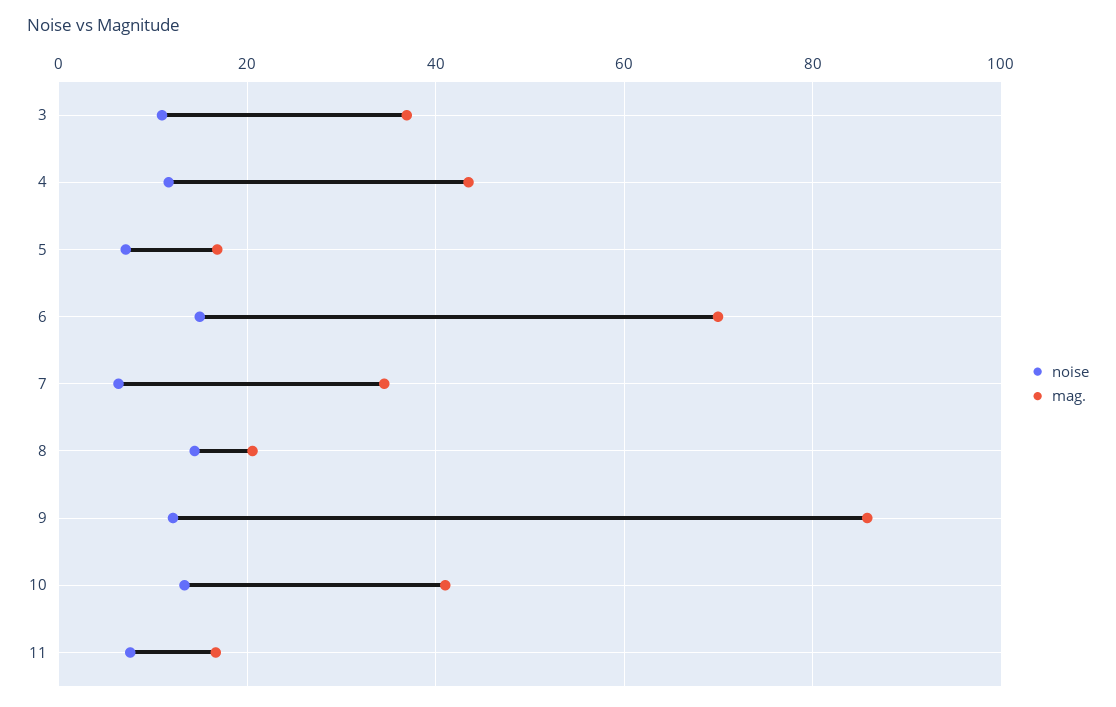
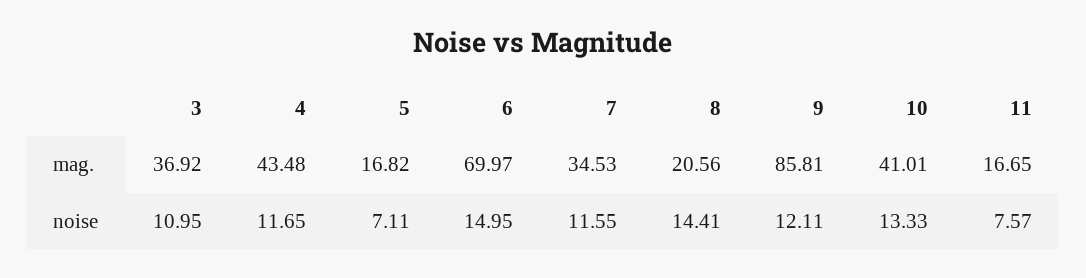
noise, 7: 6 -> 11.55

